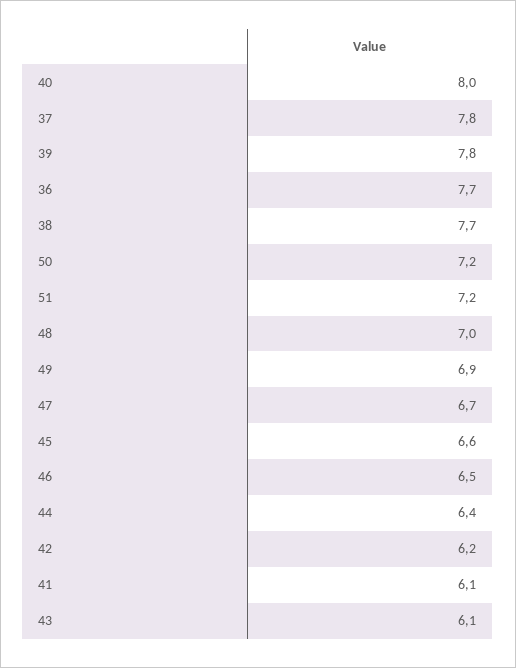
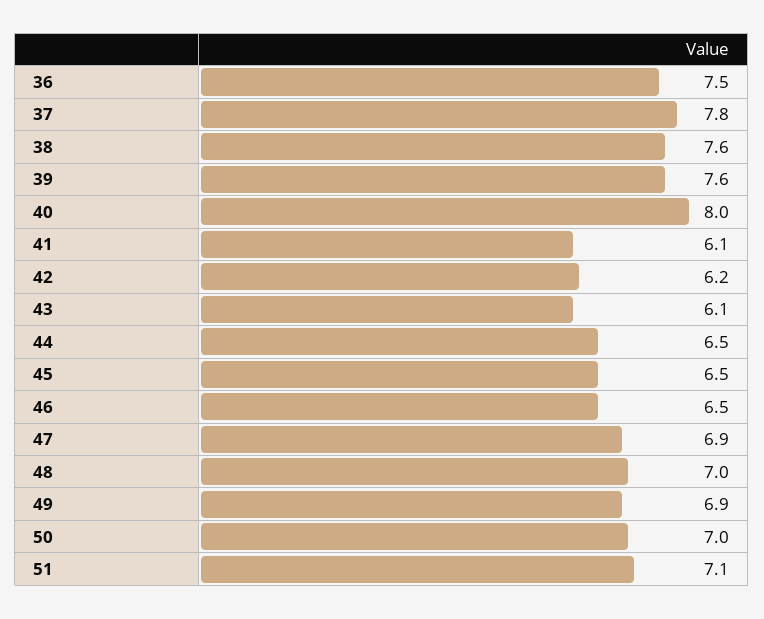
39: 7.8 -> 7.6
36: 7.7 -> 7.5
38: 7.7 -> 7.6
50: 7.2 -> 7
51: 7.2 -> 7.1
47: 6.7 -> 6.9
45: 6.6 -> 6.5
44: 6.4 -> 6.5

